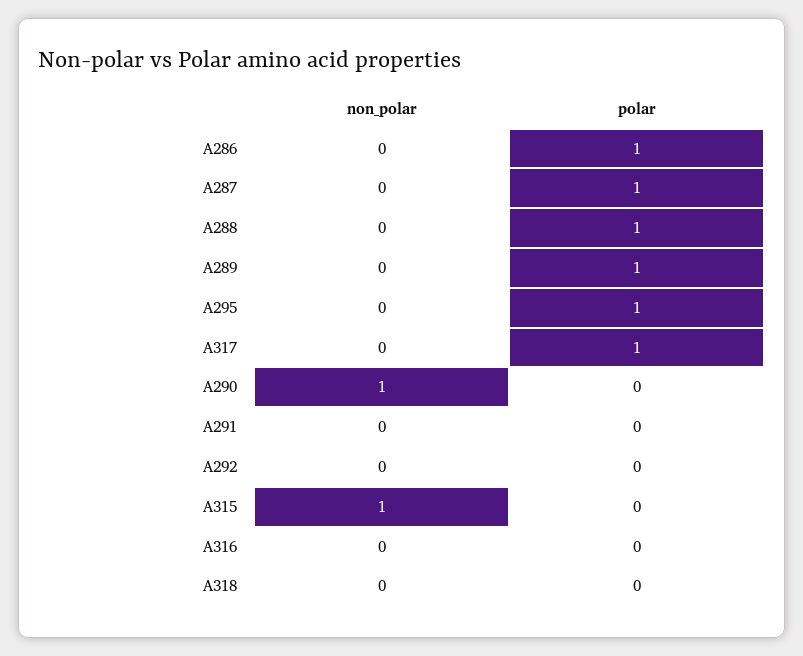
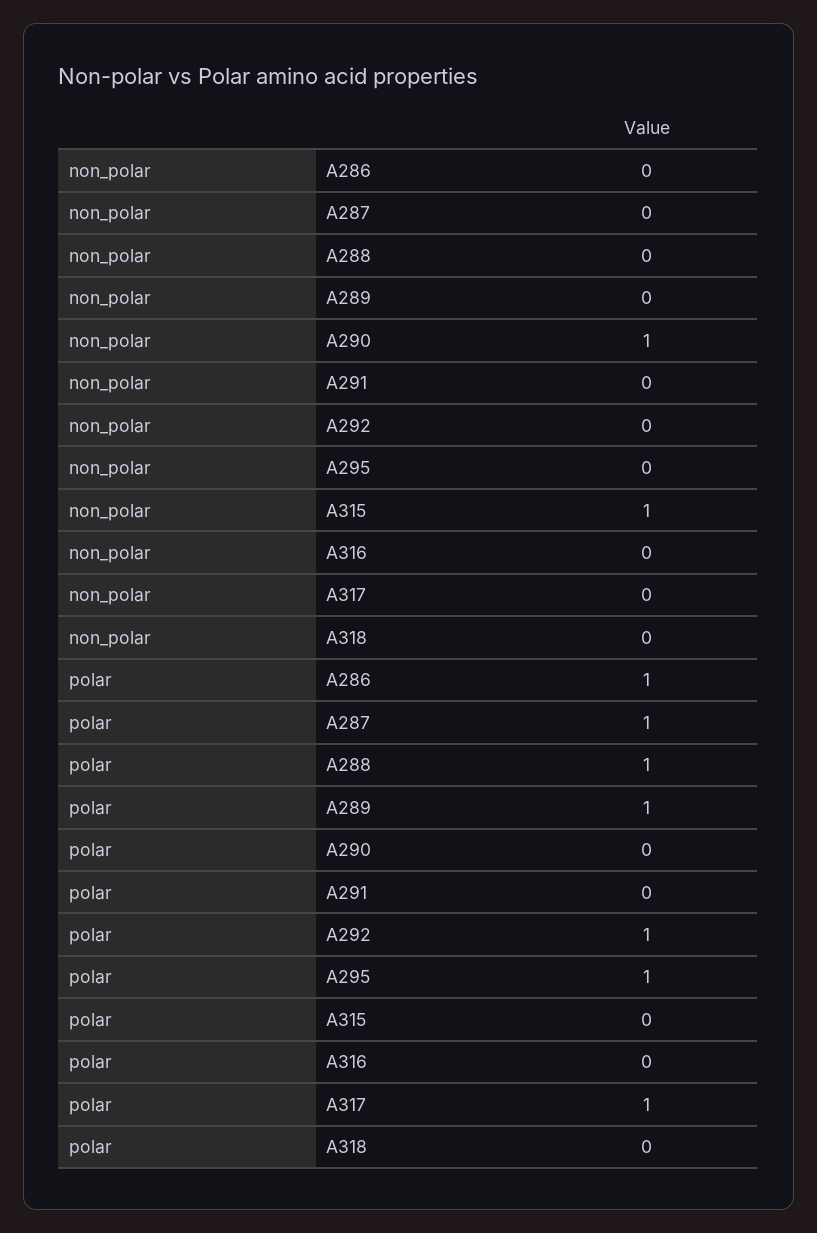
polar, A292: 0 -> 1

